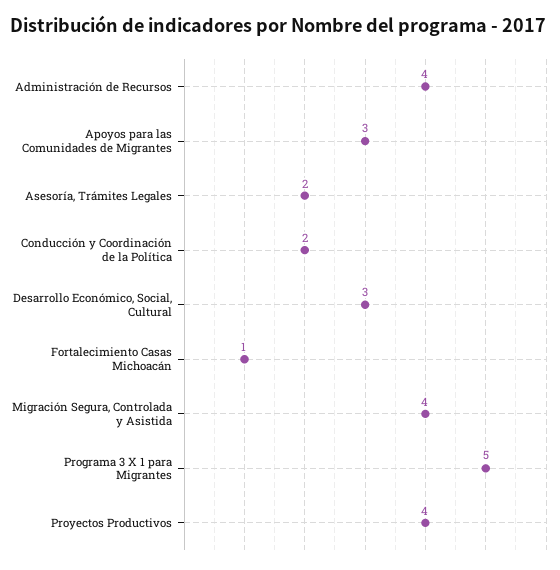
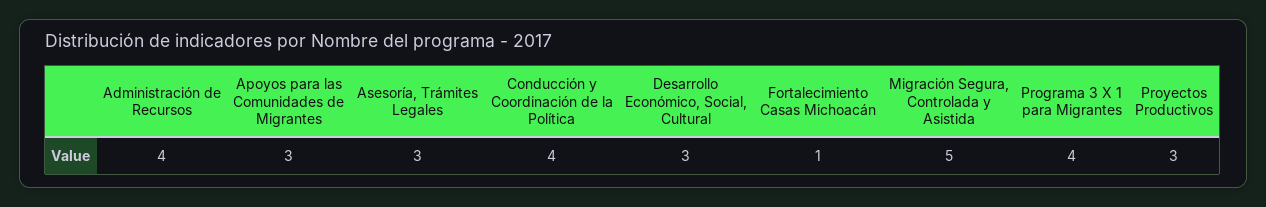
Asesoría, Trámites Legales: 2 -> 3
Conducción y Coordinación de la Política: 2 -> 4
Migración Segura, Controlada y Asistida: 4 -> 5
Programa 3 X 1 para Migrantes: 5 -> 4
Proyectos Productivos: 4 -> 3

